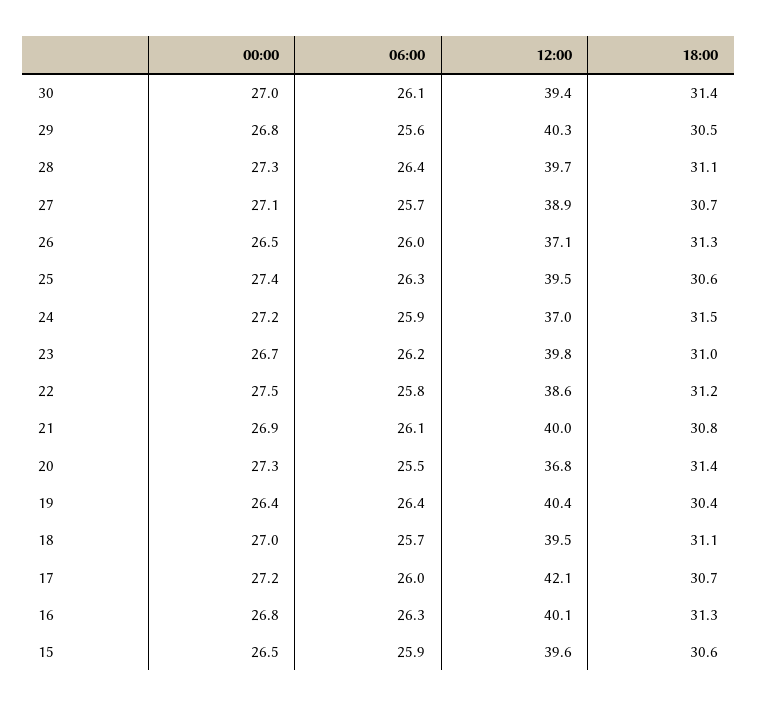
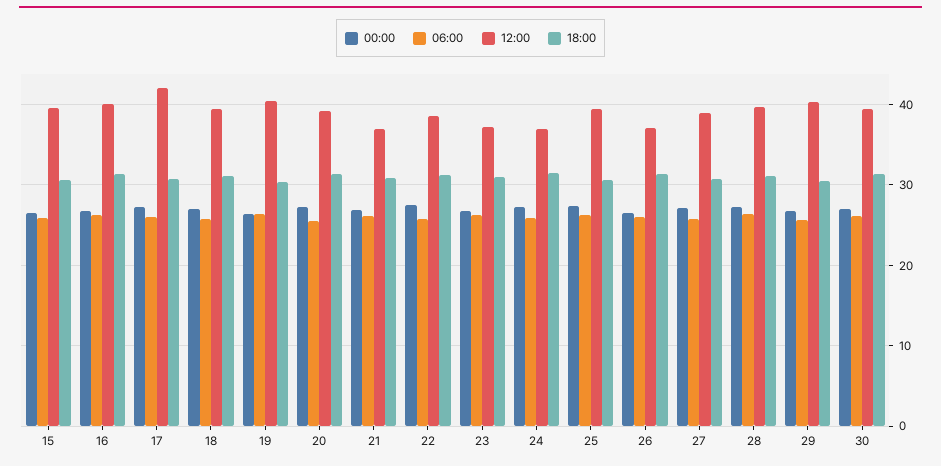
12:00, 23: 39.8 -> 37
12:00, 21: 40 -> 37
12:00, 20: 36.8 -> 39

